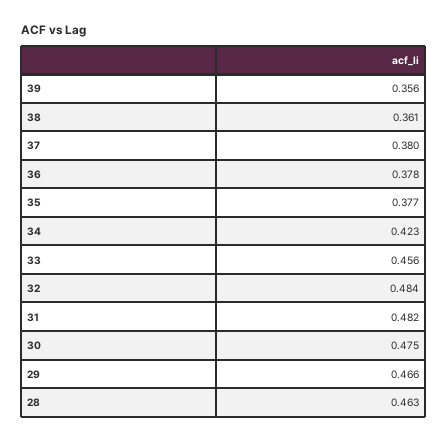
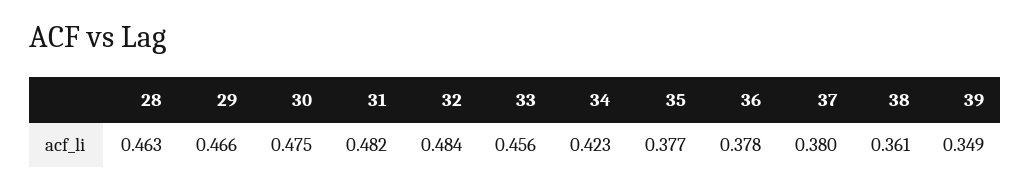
39: 0.356 -> 0.349

